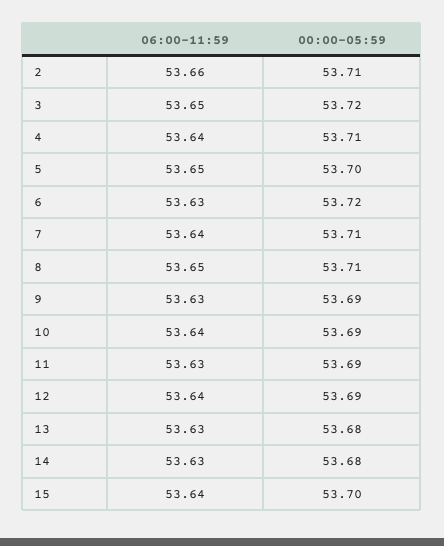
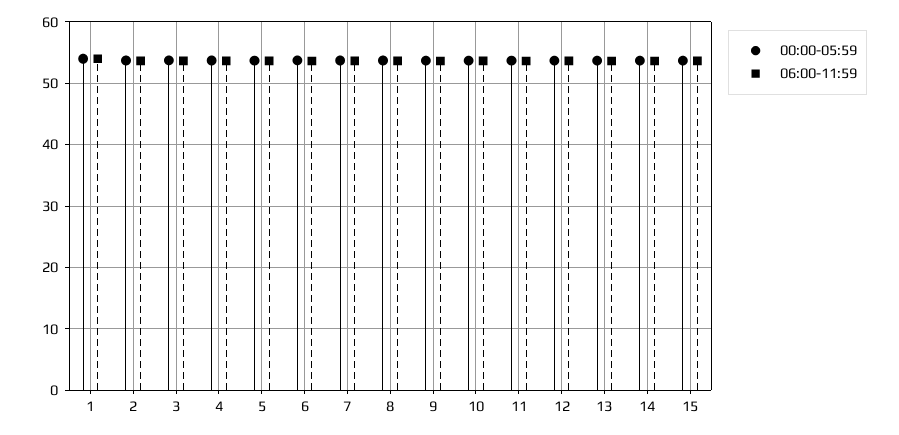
00:00-05:59, 1: none -> 54
06:00-11:59, 1: none -> 54

